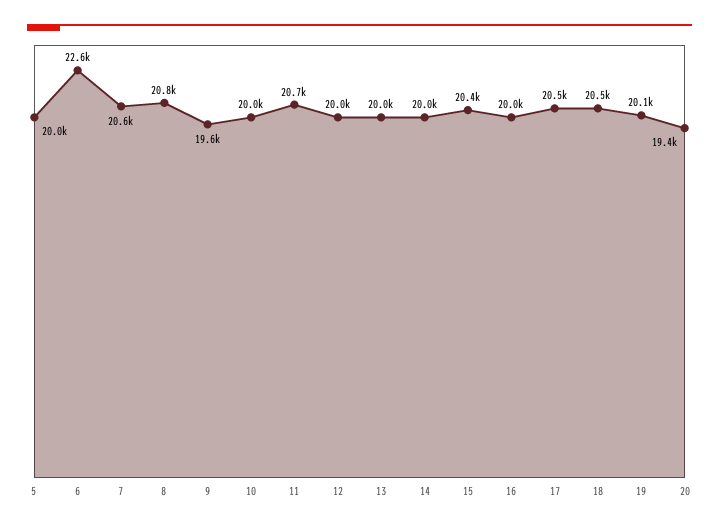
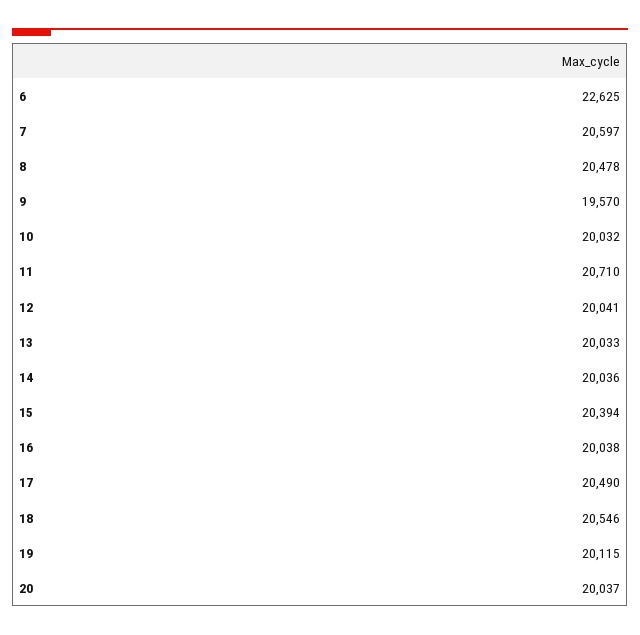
5: 20000 -> none
8: 20800 -> 20478
20: 19400 -> 20037

